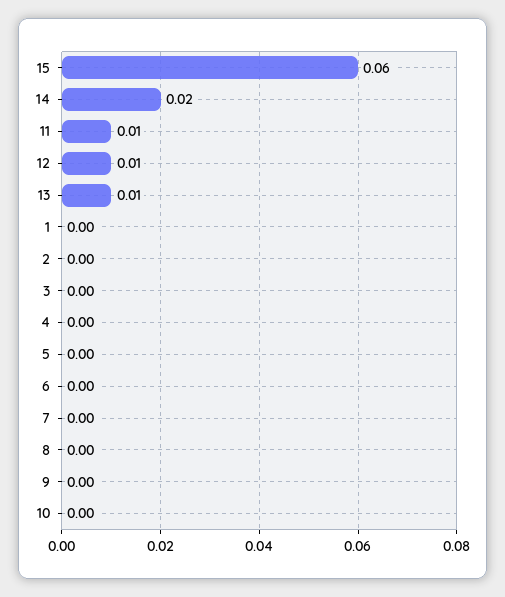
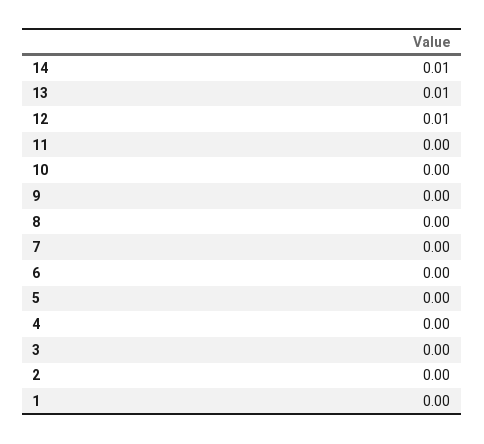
15: 0.06 -> none
14: 0.02 -> 0.01
11: 0.01 -> 0

